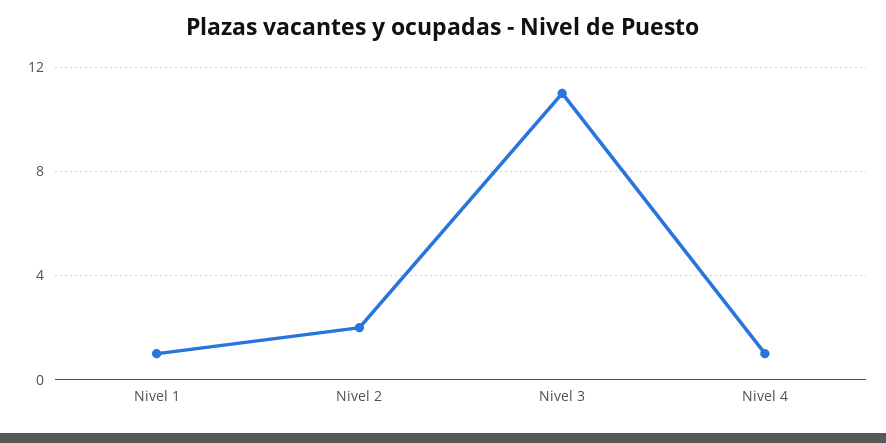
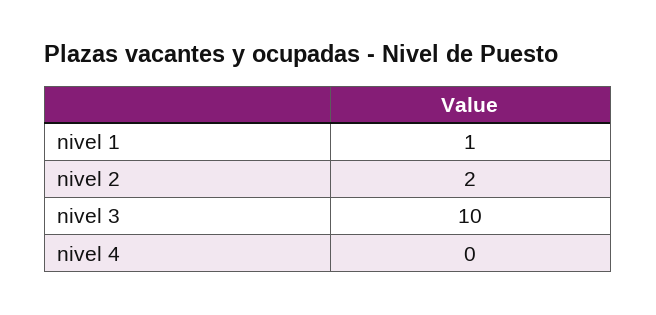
Nivel 3: 11 -> 10
Nivel 4: 1 -> 0

